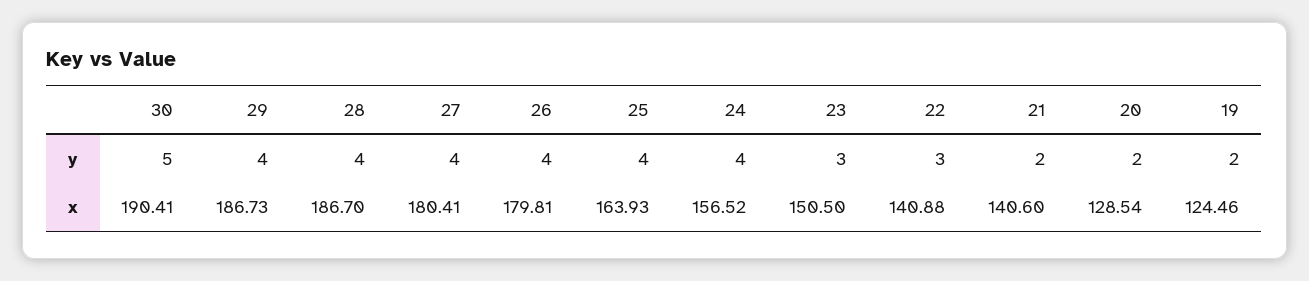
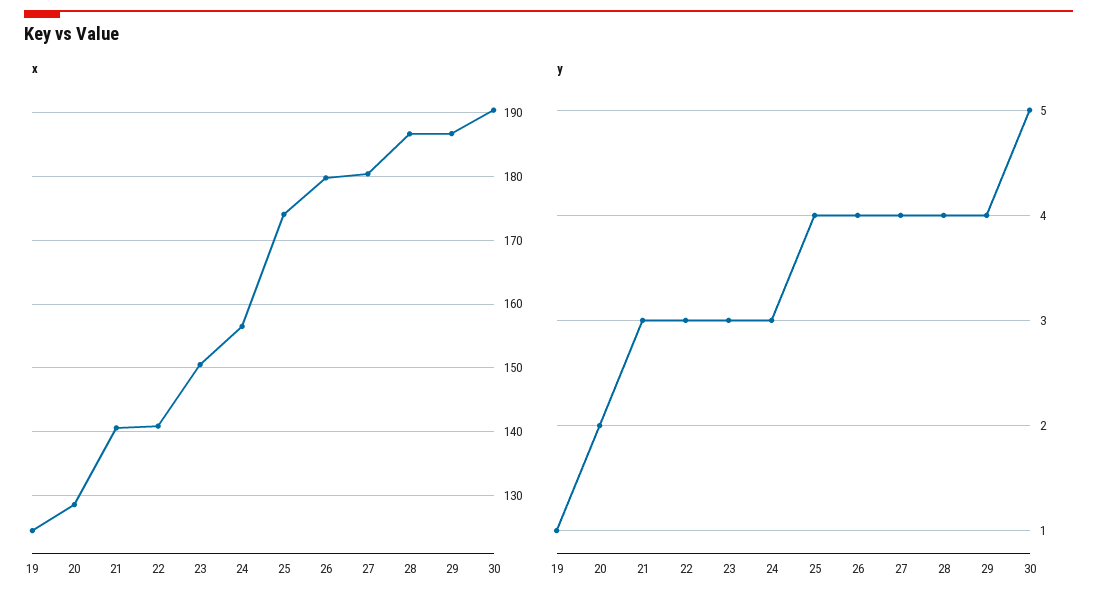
y, 24: 4 -> 3
y, 21: 2 -> 3
y, 19: 2 -> 1
x, 25: 163.93 -> 174

